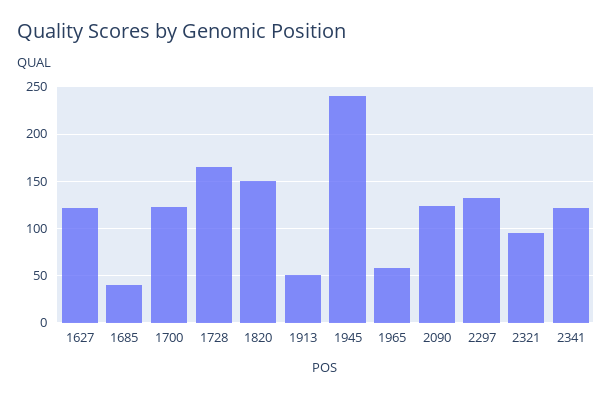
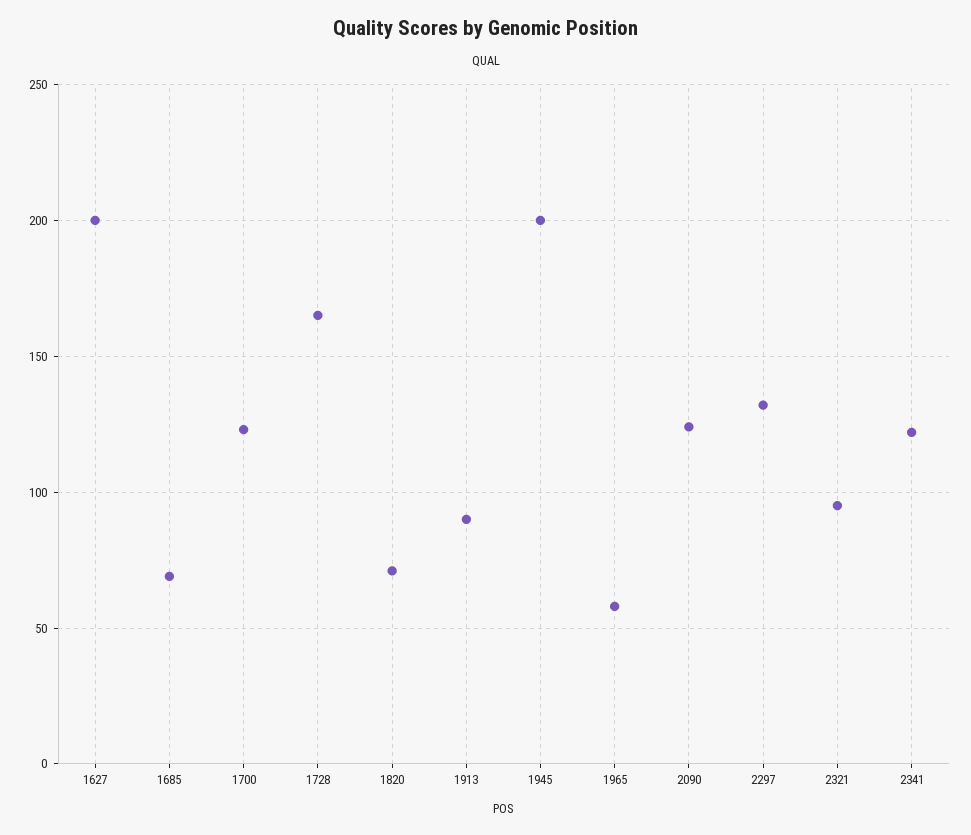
1627: 120 -> 200
1685: 40 -> 70
1820: 150 -> 70
1913: 50 -> 90
1945: 240 -> 200

